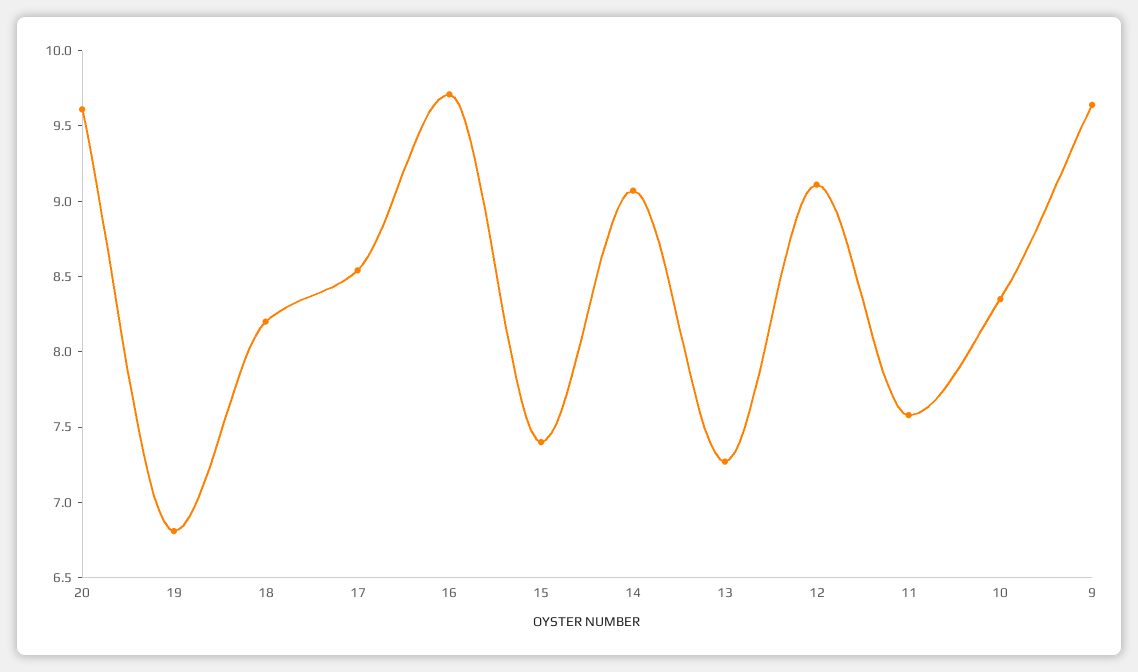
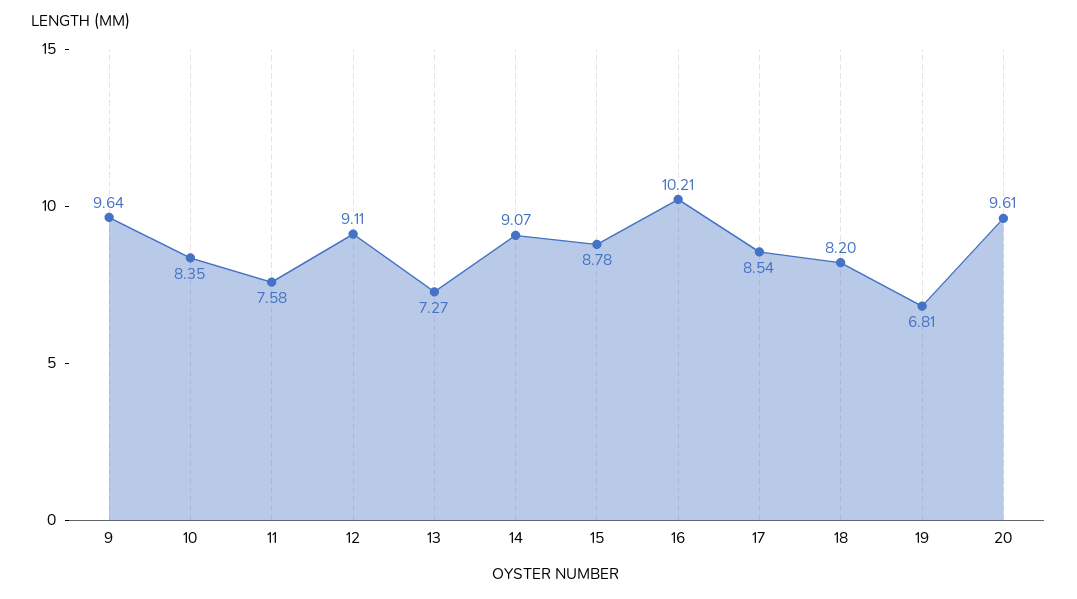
16: 9.7 -> 10.21
15: 7.4 -> 8.78

